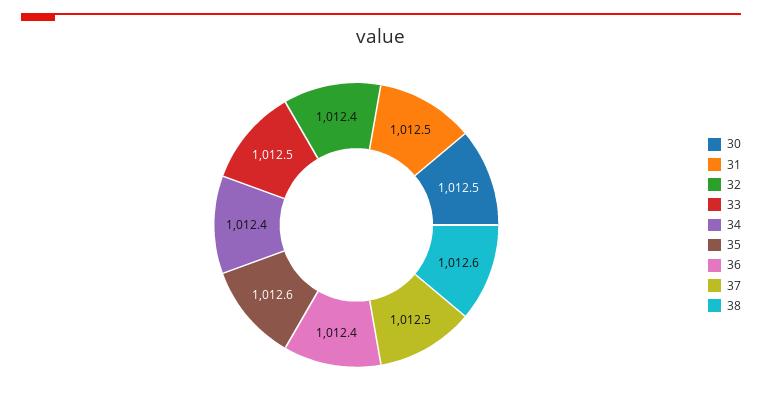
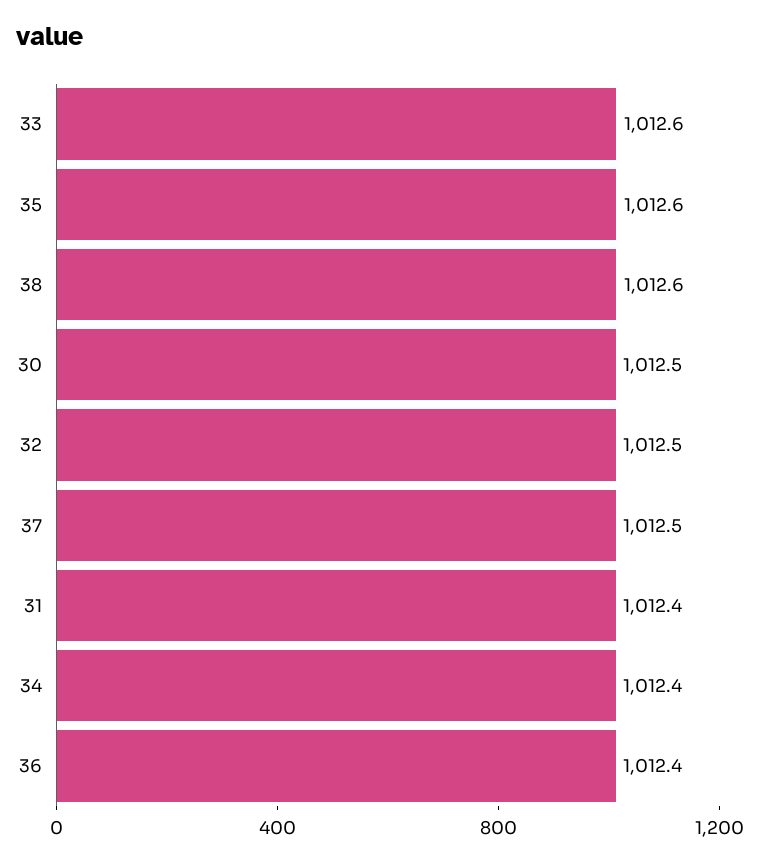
31: 1012.5 -> 1012.4
32: 1012.4 -> 1012.5
33: 1012.5 -> 1012.6

